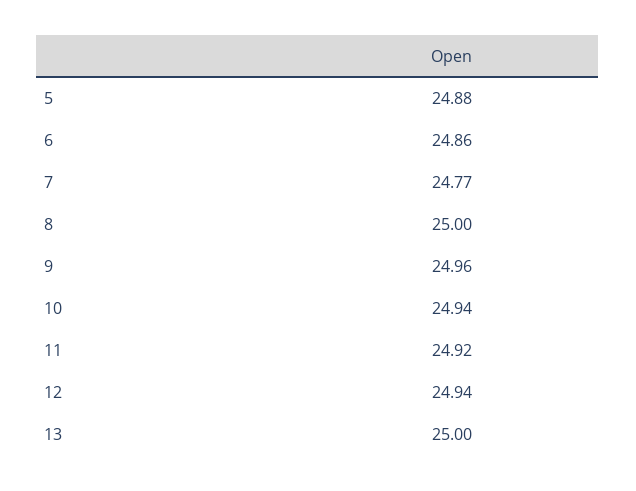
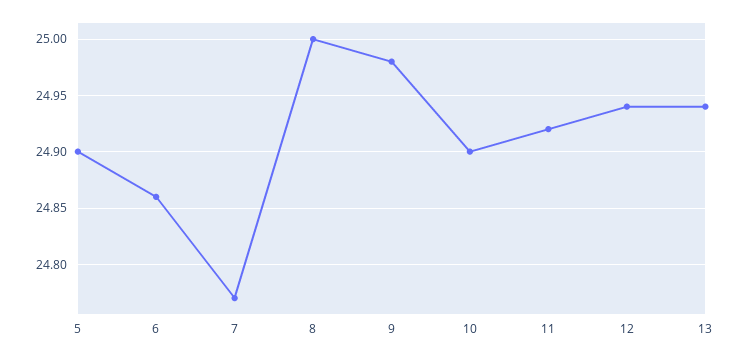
5: 24.88 -> 24.9
9: 24.96 -> 24.98
10: 24.94 -> 24.9
13: 25 -> 24.94

